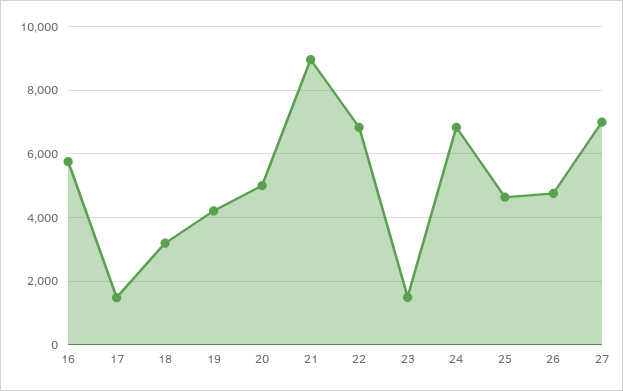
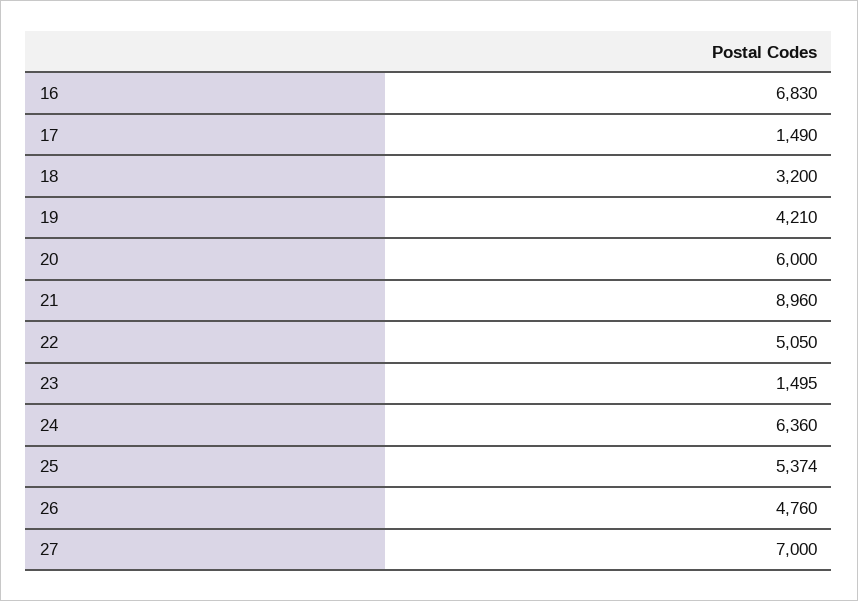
16: 5800 -> 6830
20: 5000 -> 6000
22: 6800 -> 5050
24: 6800 -> 6360
25: 4600 -> 5374

